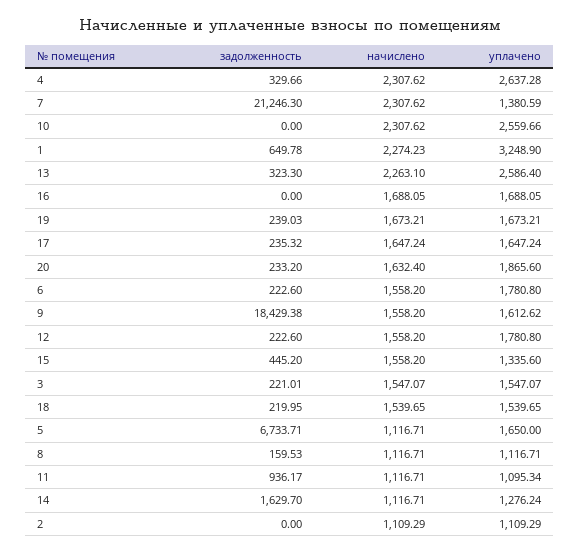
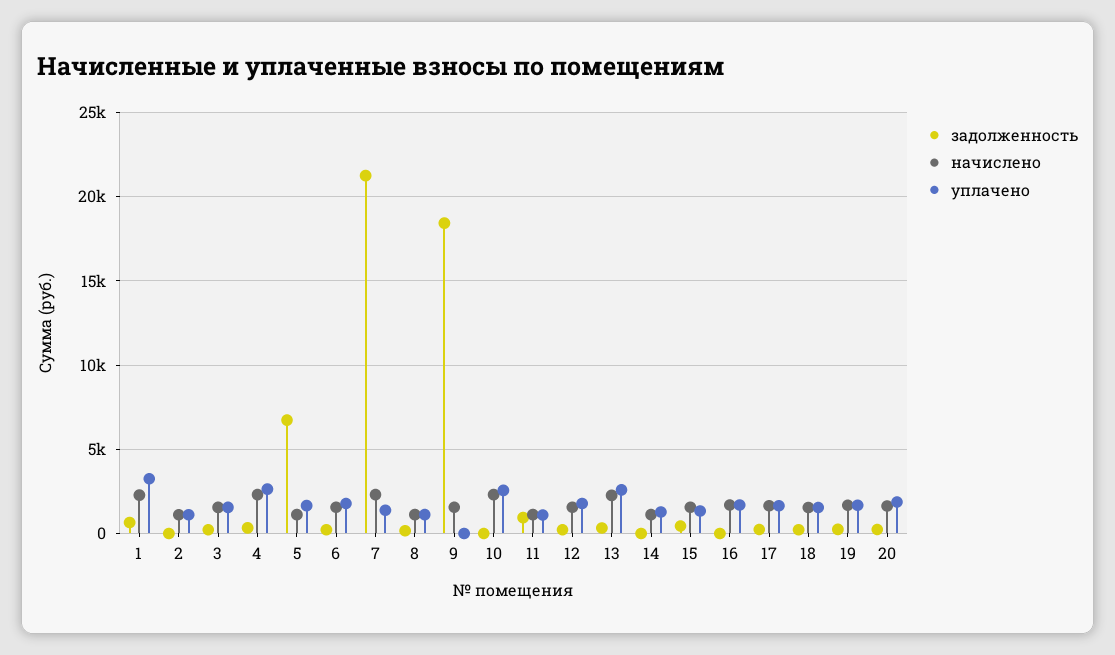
уплачено, 9: 1612.62 -> 0
задолженность, 14: 1629.7 -> 0

